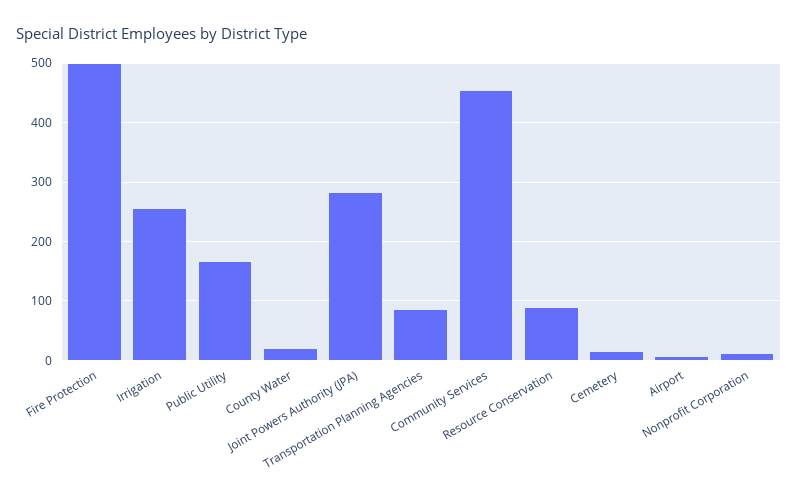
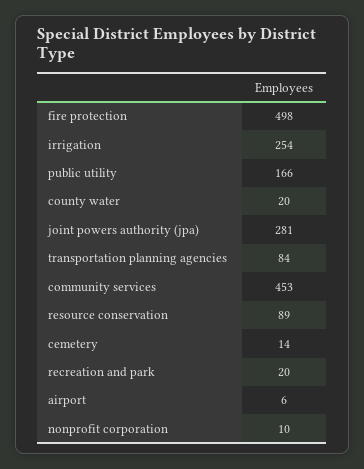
recreation and park: none -> 20

